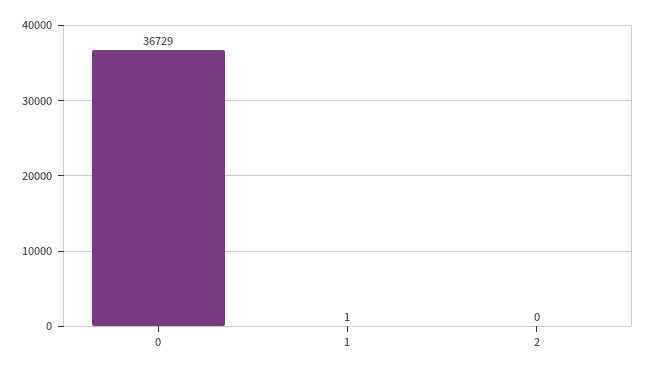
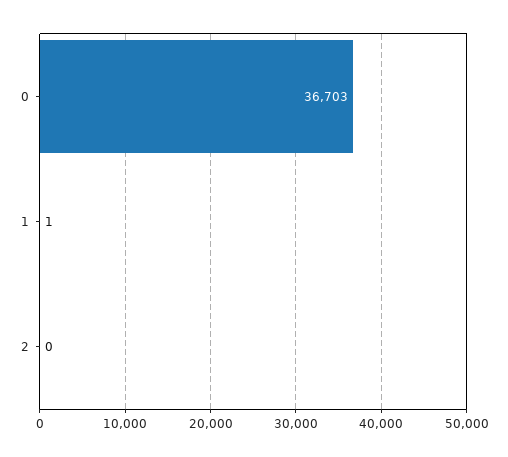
0: 36729 -> 36703

